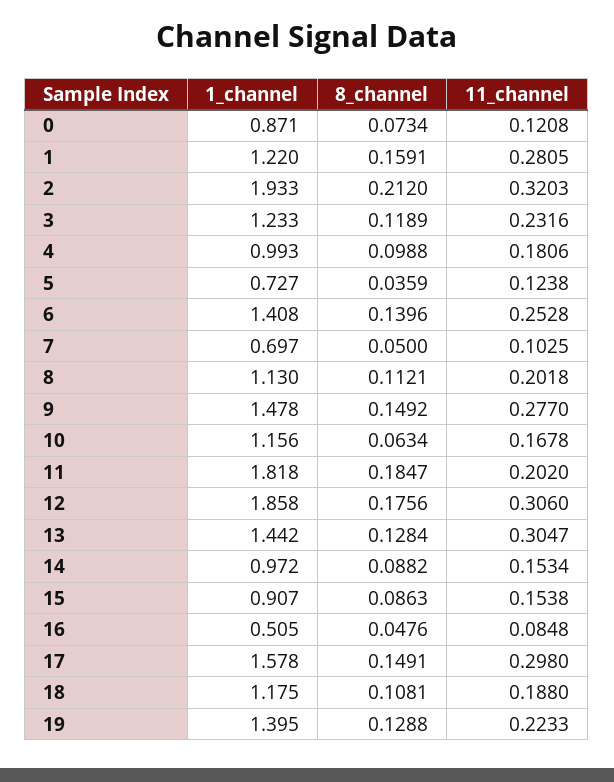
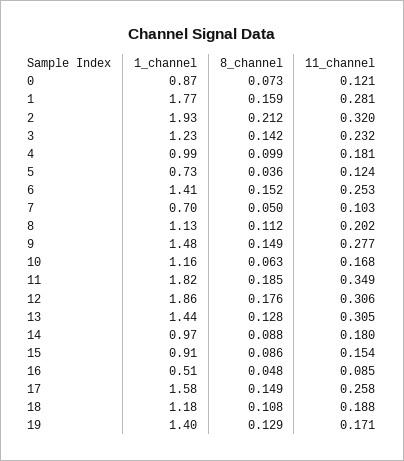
1_channel, 1: 1.22 -> 1.77
8_channel, 3: 0.1189 -> 0.142
8_channel, 6: 0.1396 -> 0.152
11_channel, 11: 0.202 -> 0.349
11_channel, 14: 0.1534 -> 0.18
11_channel, 17: 0.298 -> 0.258
11_channel, 19: 0.2233 -> 0.171

